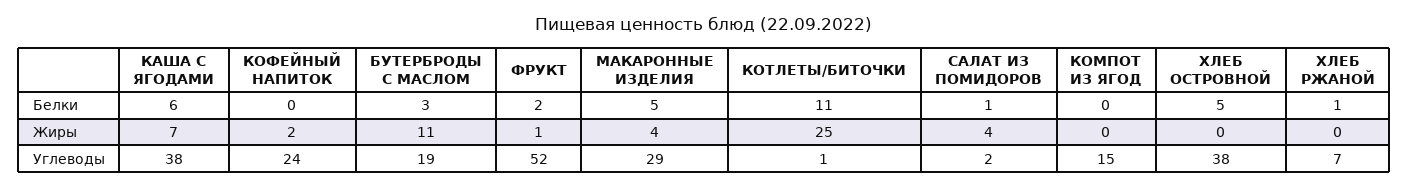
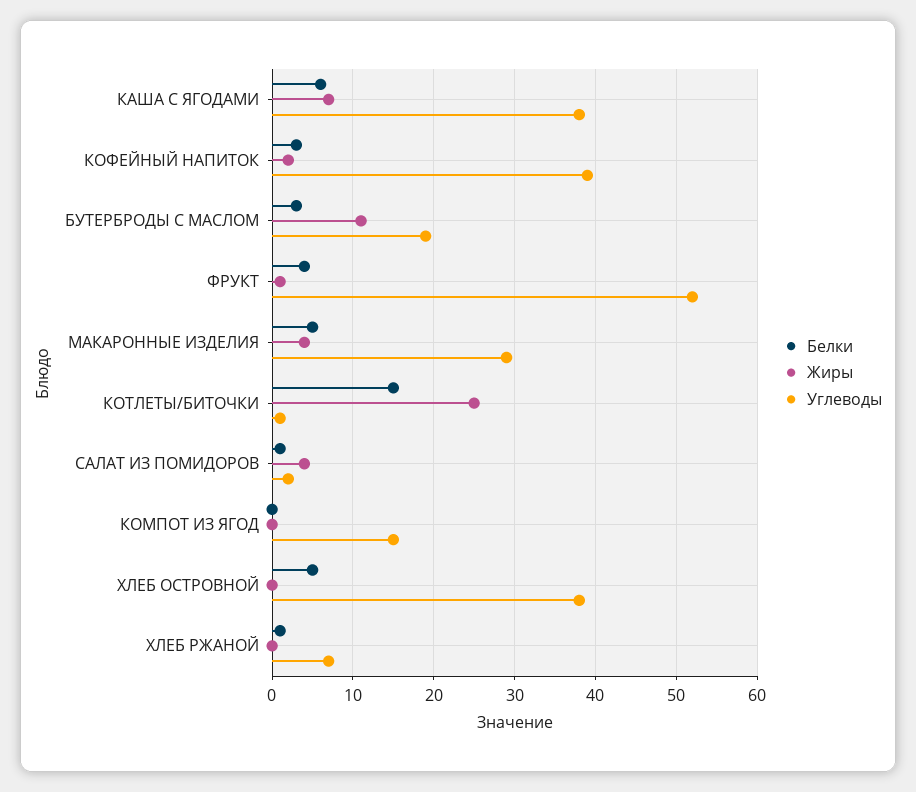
Белки, КОФЕЙНЫЙ НАПИТОК: 0 -> 3
Белки, ФРУКТ: 2 -> 4
Белки, КОТЛЕТЫ/БИТОЧКИ: 11 -> 15
Углеводы, КОФЕЙНЫЙ НАПИТОК: 24 -> 39

